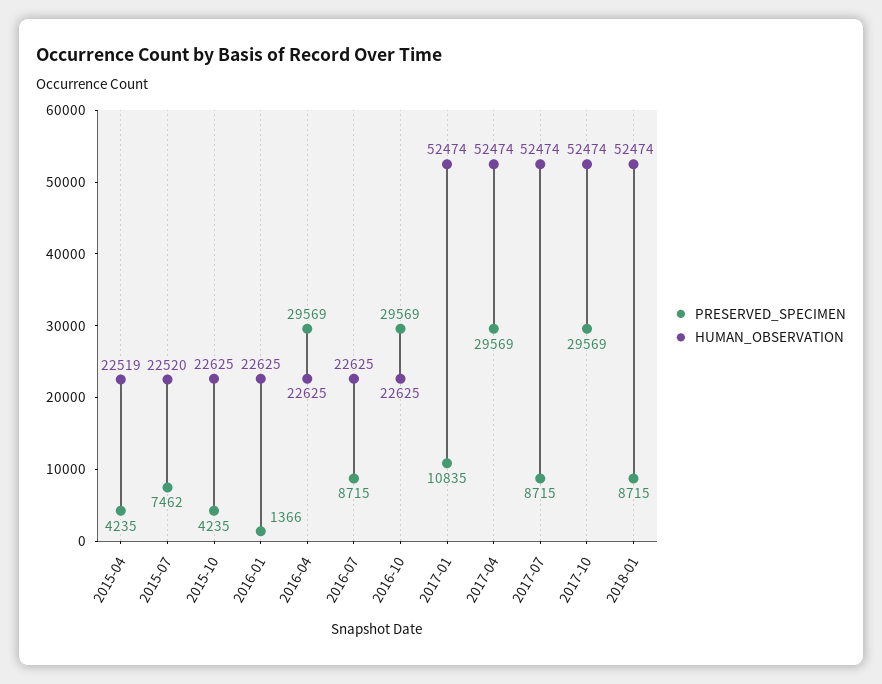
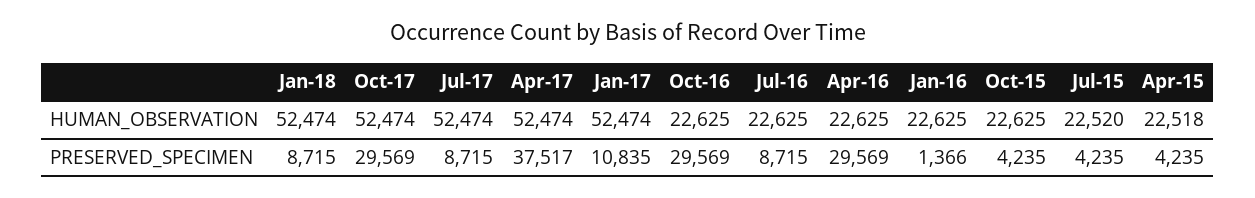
HUMAN_OBSERVATION, 2015-04: 22519 -> 22518
PRESERVED_SPECIMEN, 2015-07: 7462 -> 4235
PRESERVED_SPECIMEN, 2017-04: 29569 -> 37517

